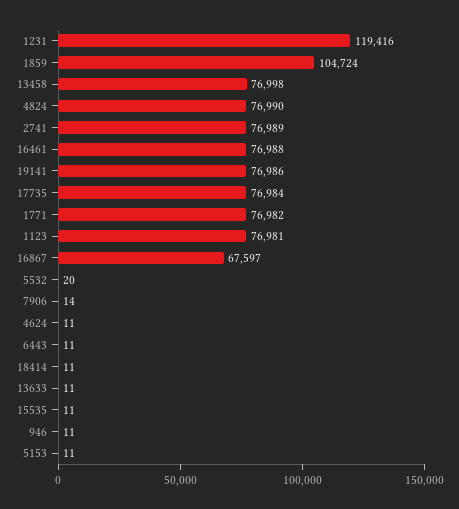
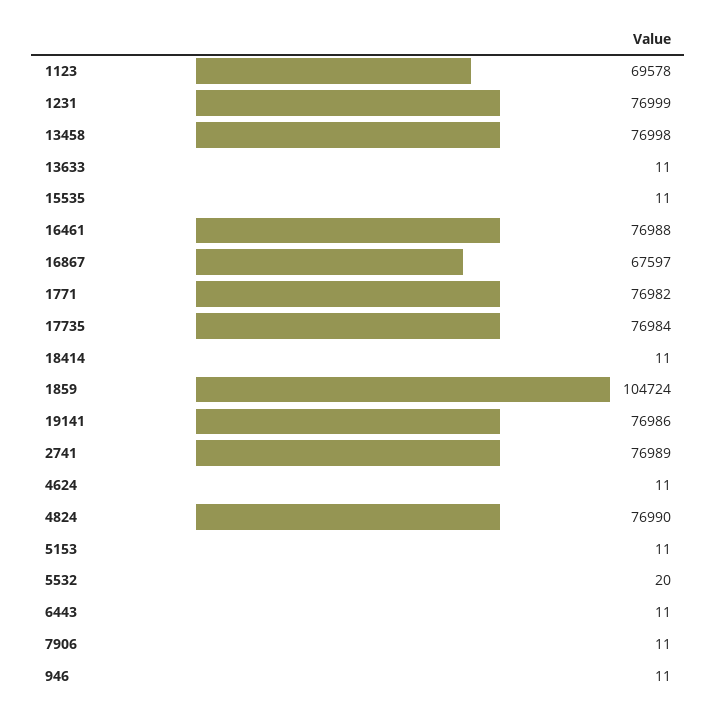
1231: 119416 -> 76999
1123: 76981 -> 69578
7906: 14 -> 11

